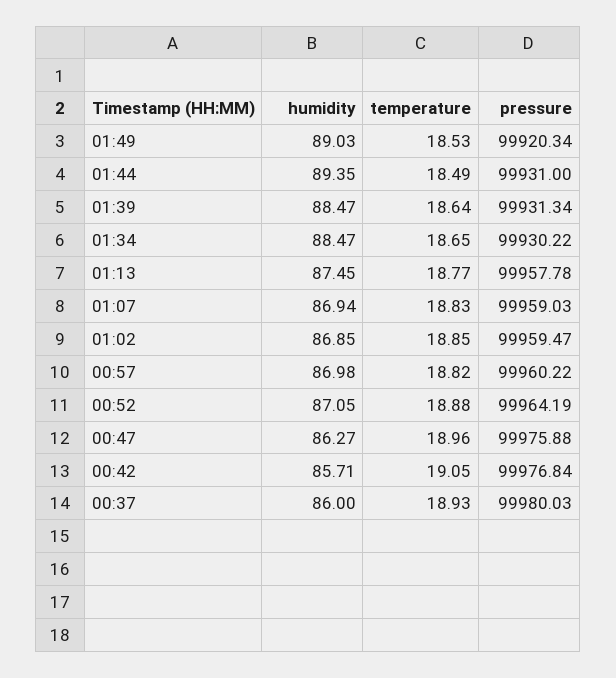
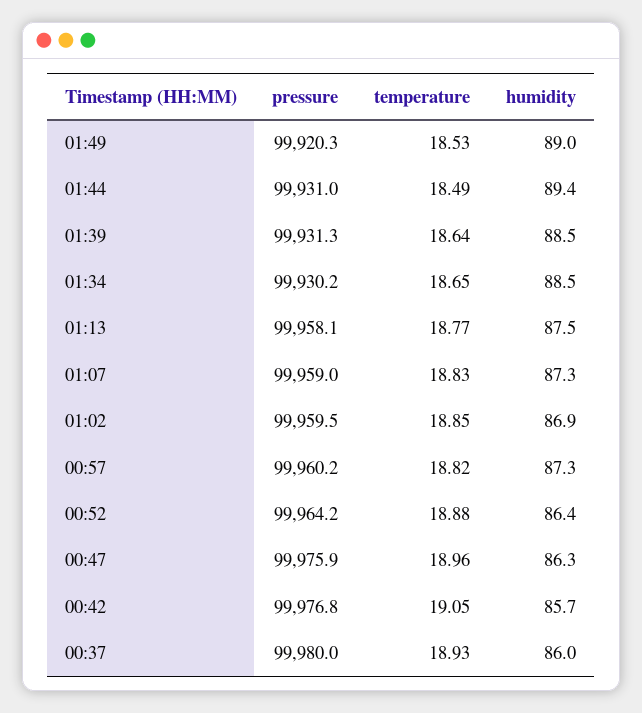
pressure, 01:13: 99957.78 -> 99958.1
humidity, 01:07: 86.94 -> 87.3
humidity, 00:57: 86.98 -> 87.3
humidity, 00:52: 87.05 -> 86.4

